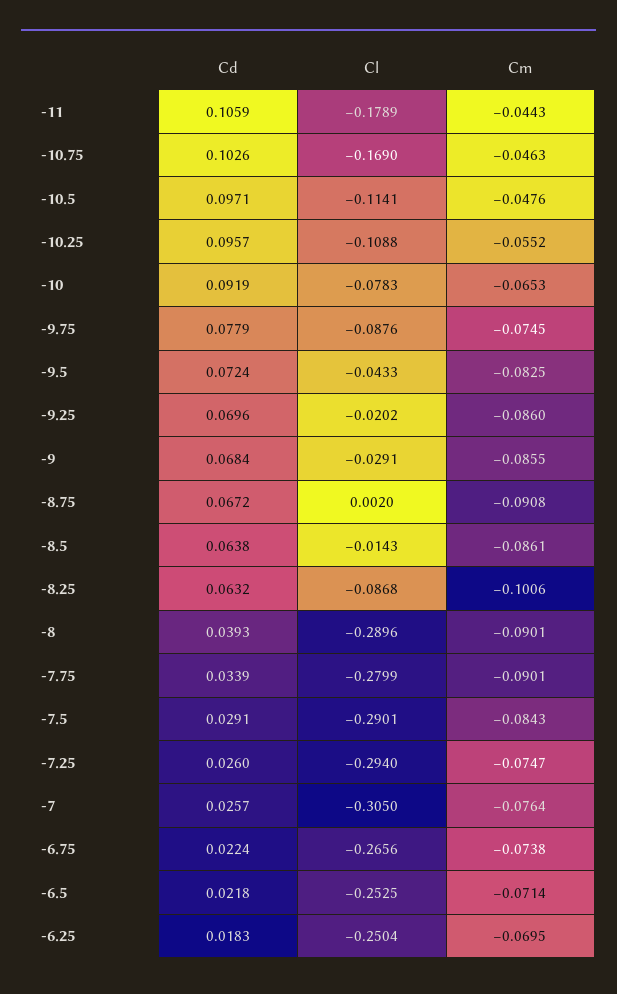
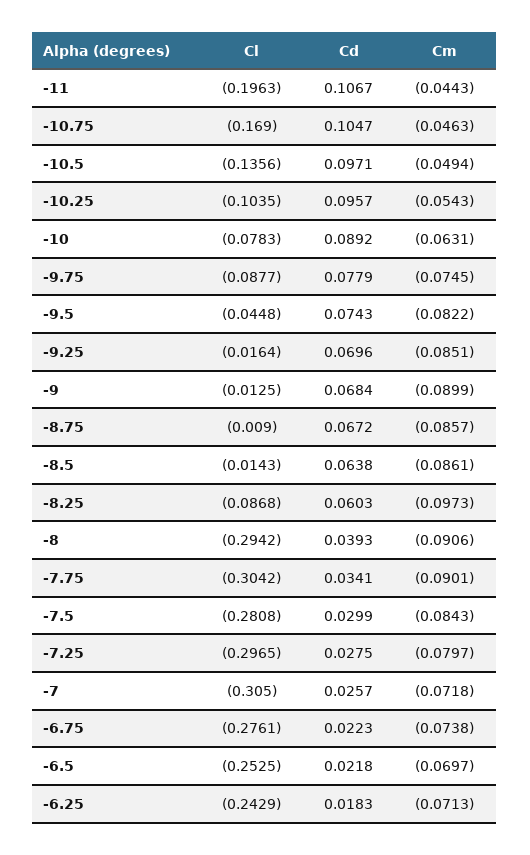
Cd, -11: 0.1059 -> 0.1067
Cl, -11: -0.1789 -> -0.1963
Cd, -10.75: 0.1026 -> 0.1047
Cl, -10.5: -0.1141 -> -0.1356
Cm, -10.5: -0.0476 -> -0.0494
Cl, -10.25: -0.1088 -> -0.1035
Cm, -10.25: -0.0552 -> -0.0543
Cd, -10: 0.0919 -> 0.0892
Cm, -10: -0.0653 -> -0.0631
Cl, -9.75: -0.0876 -> -0.0877
Cd, -9.5: 0.0724 -> 0.0743
Cl, -9.5: -0.0433 -> -0.0448
Cm, -9.5: -0.0825 -> -0.0822
Cl, -9.25: -0.0202 -> -0.0164
Cm, -9.25: -0.086 -> -0.0851
Cl, -9: -0.0291 -> -0.0125
Cm, -9: -0.0855 -> -0.0899
Cl, -8.75: 0.002 -> -0.009
Cm, -8.75: -0.0908 -> -0.0857
Cd, -8.25: 0.0632 -> 0.0603
Cm, -8.25: -0.1006 -> -0.0973
Cl, -8: -0.2896 -> -0.2942
Cm, -8: -0.0901 -> -0.0906
Cd, -7.75: 0.0339 -> 0.0341
Cl, -7.75: -0.2799 -> -0.3042
Cd, -7.5: 0.0291 -> 0.0299
Cl, -7.5: -0.2901 -> -0.2808
Cd, -7.25: 0.026 -> 0.0275
Cl, -7.25: -0.294 -> -0.2965
Cm, -7.25: -0.0747 -> -0.0797
Cm, -7: -0.0764 -> -0.0718
Cd, -6.75: 0.0224 -> 0.0223
Cl, -6.75: -0.2656 -> -0.2761
Cm, -6.5: -0.0714 -> -0.0697
Cl, -6.25: -0.2504 -> -0.2429
Cm, -6.25: -0.0695 -> -0.0713

